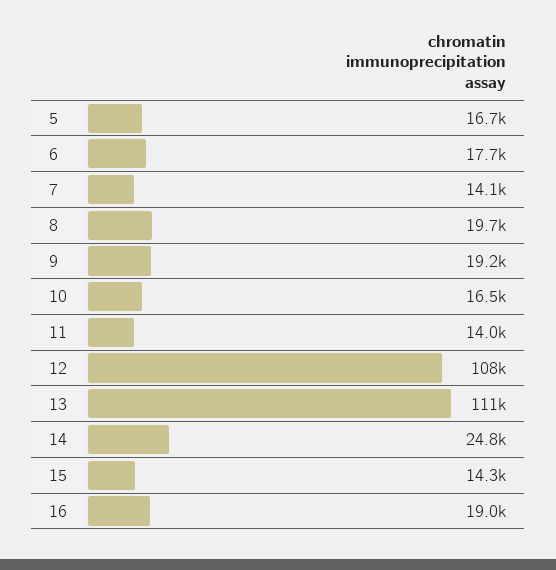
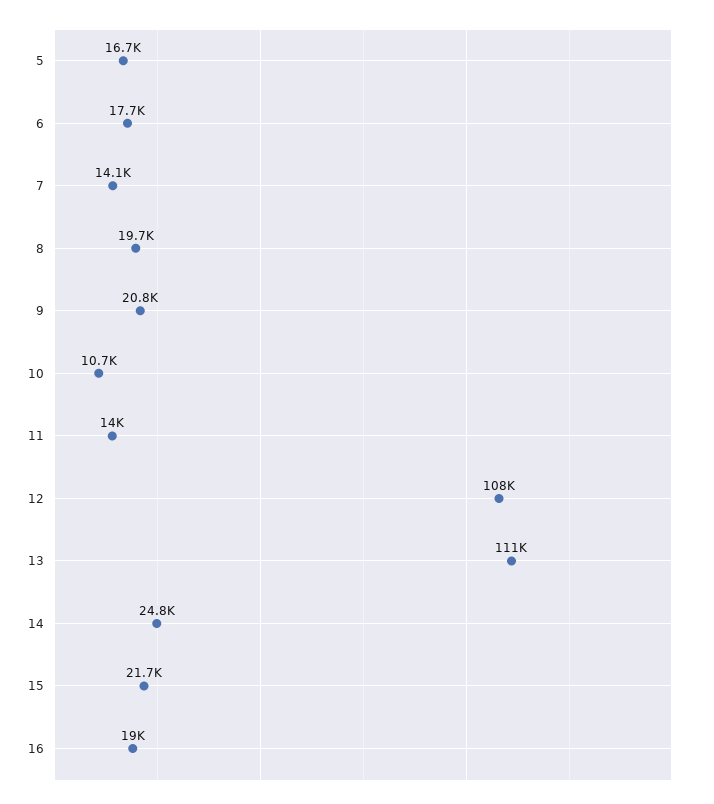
9: 19200 -> 20800
10: 16500 -> 10700
15: 14300 -> 21700

